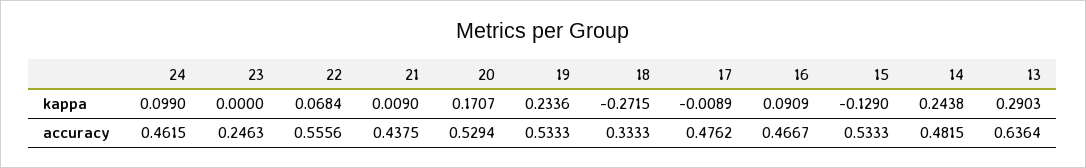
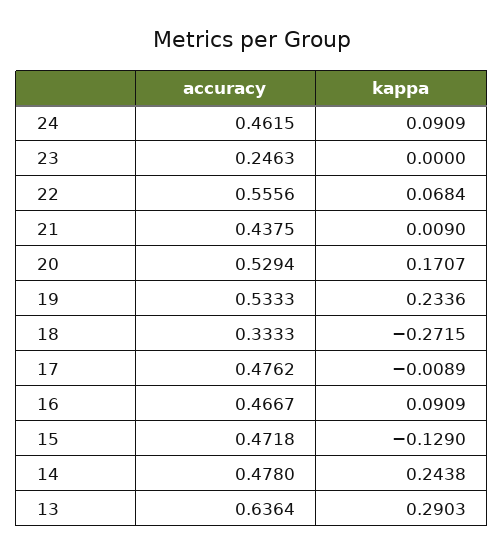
24, kappa: 0.099 -> 0.0909
15, accuracy: 0.5333 -> 0.4718
14, accuracy: 0.4815 -> 0.478

